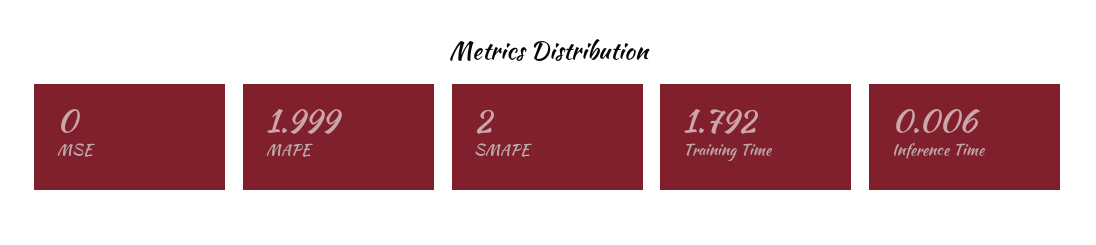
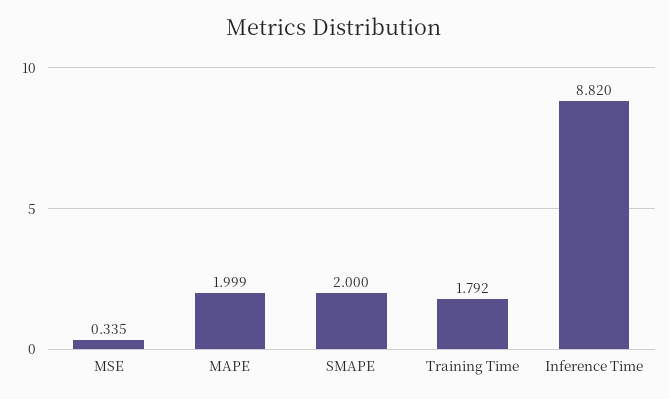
MSE: 0 -> 0.335
Inference Time: 0.006 -> 8.82

